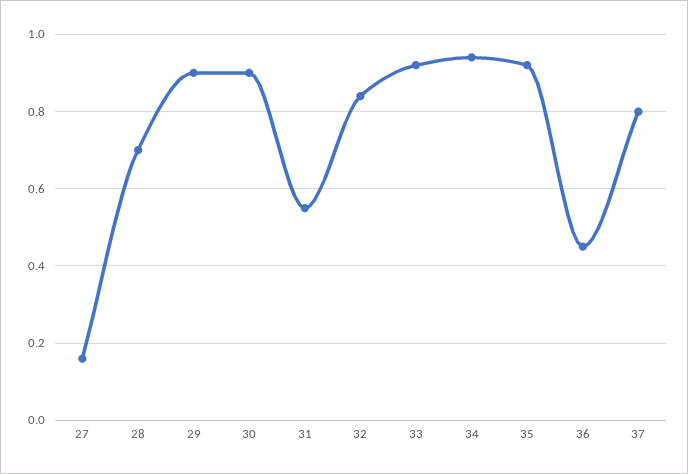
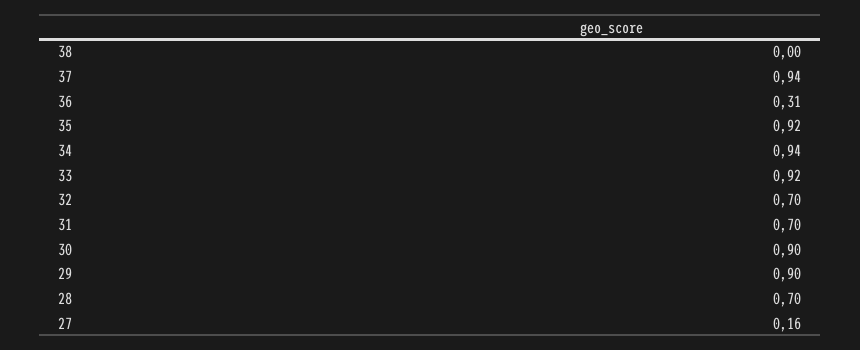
31: 0.55 -> 0.7
32: 0.85 -> 0.7
36: 0.45 -> 0.31
37: 0.8 -> 0.94
38: none -> 0

